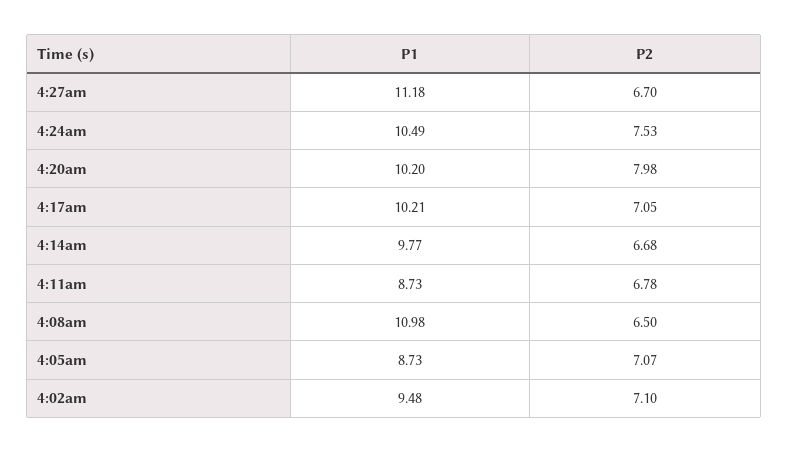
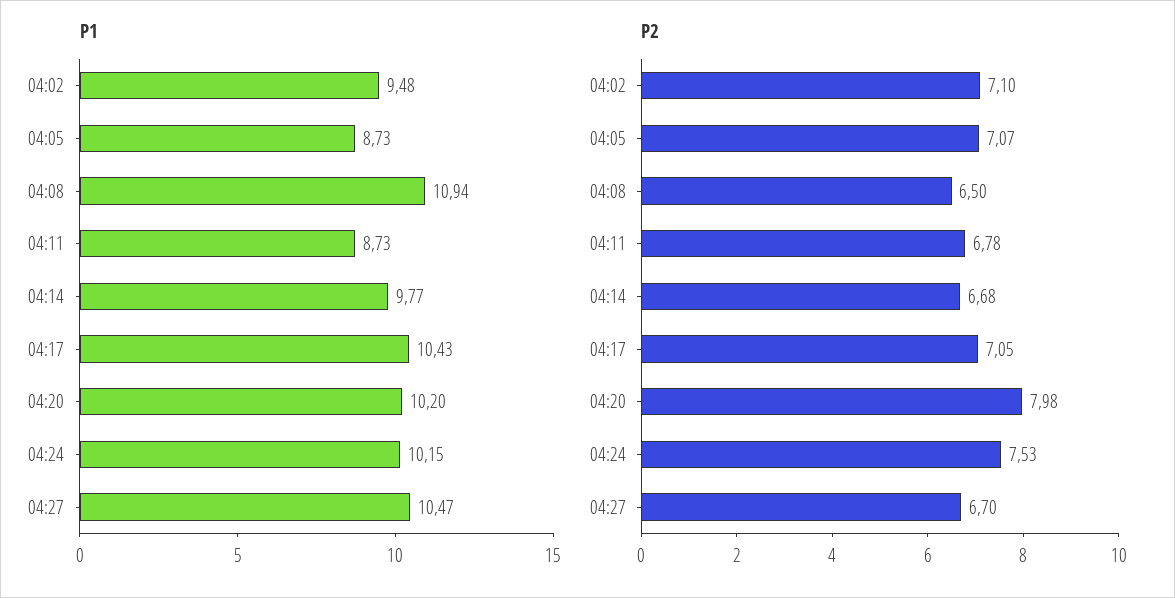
P1, 4:27am: 11.18 -> 10.47
P1, 4:24am: 10.49 -> 10.15
P1, 4:17am: 10.21 -> 10.43
P1, 4:08am: 10.98 -> 10.94

